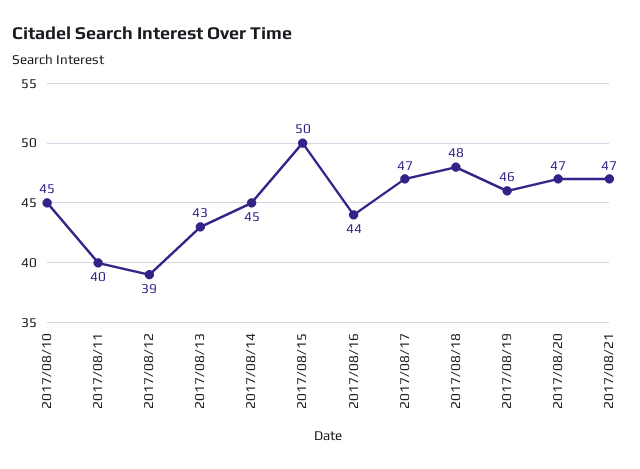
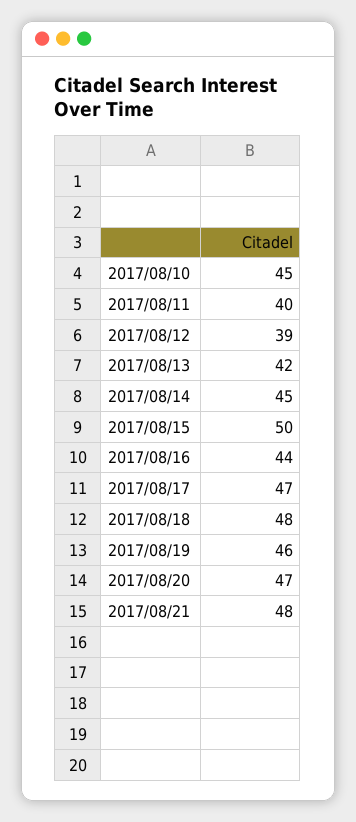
2017/08/13: 43 -> 42
2017/08/21: 47 -> 48

